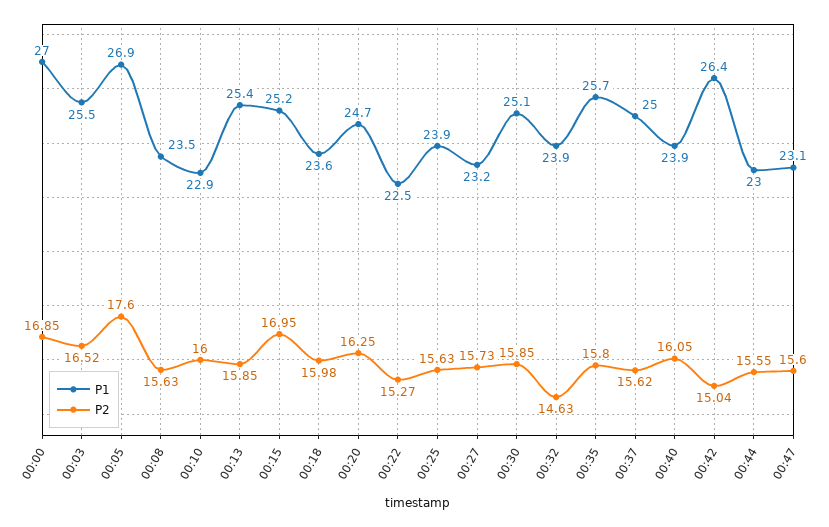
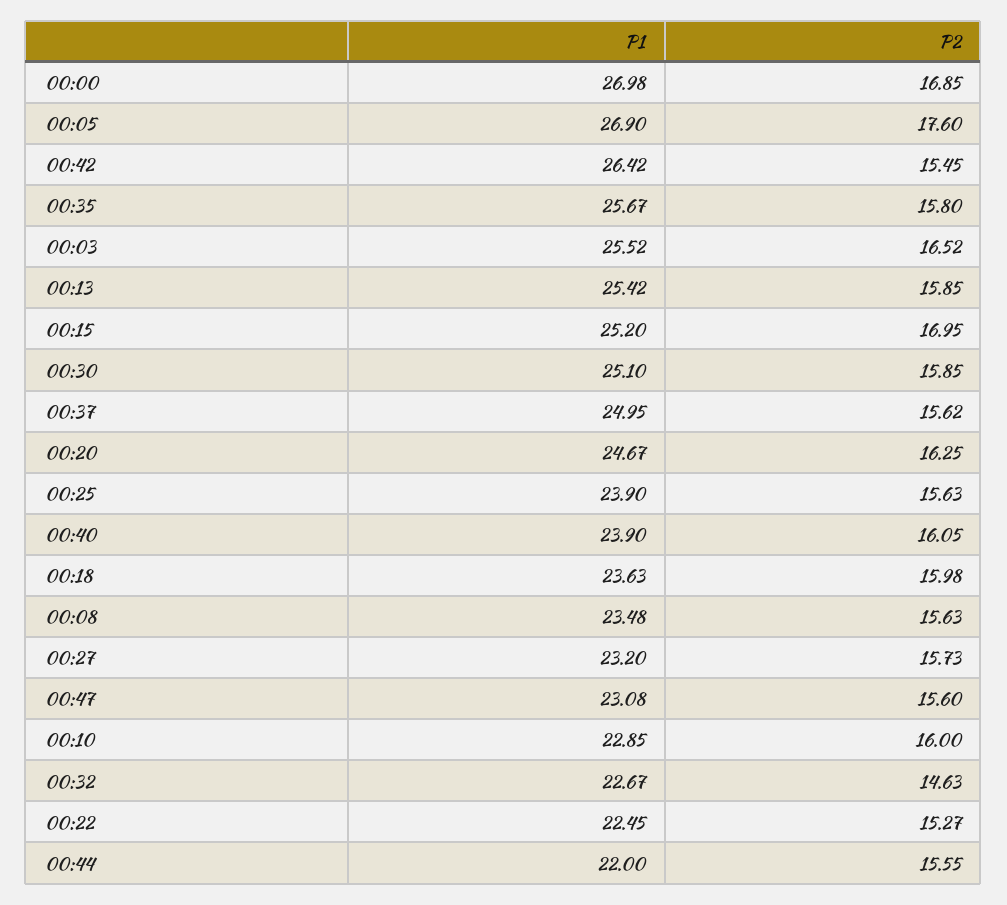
P1, 00:32: 23.9 -> 22.67
P2, 00:42: 15.04 -> 15.45
P1, 00:44: 23 -> 22

